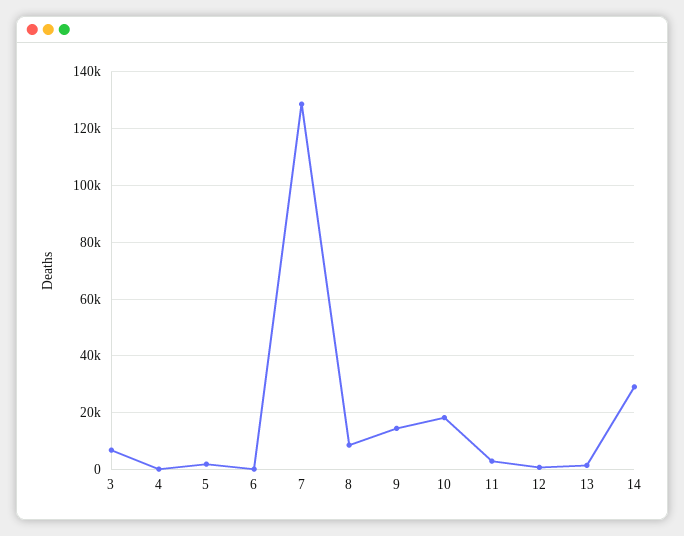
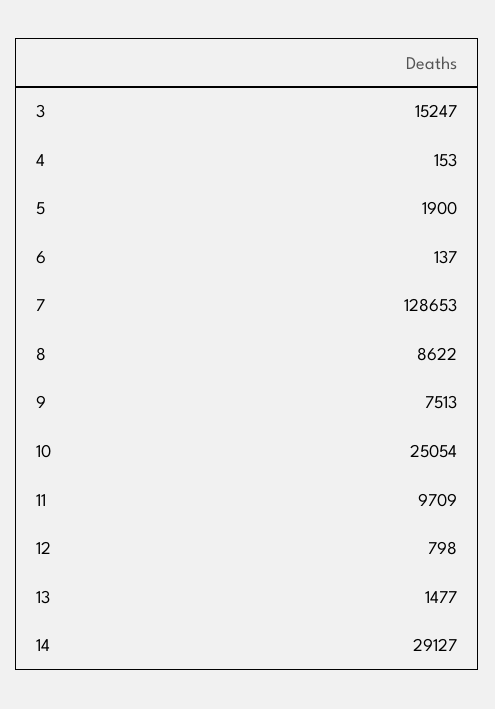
3: 7500 -> 15247
9: 15000 -> 7513
10: 17500 -> 25054
11: 2500 -> 9709

